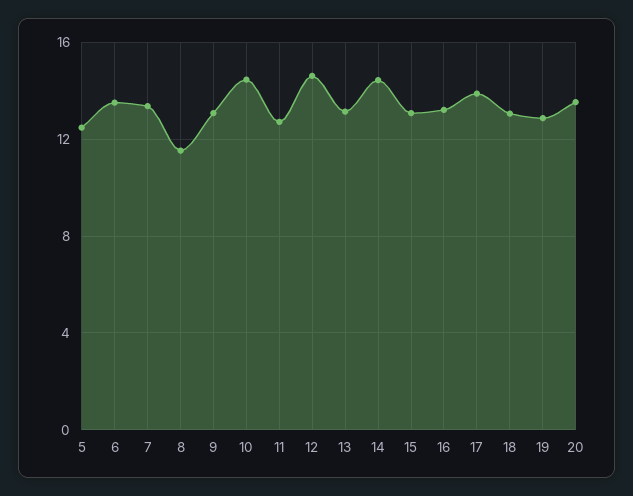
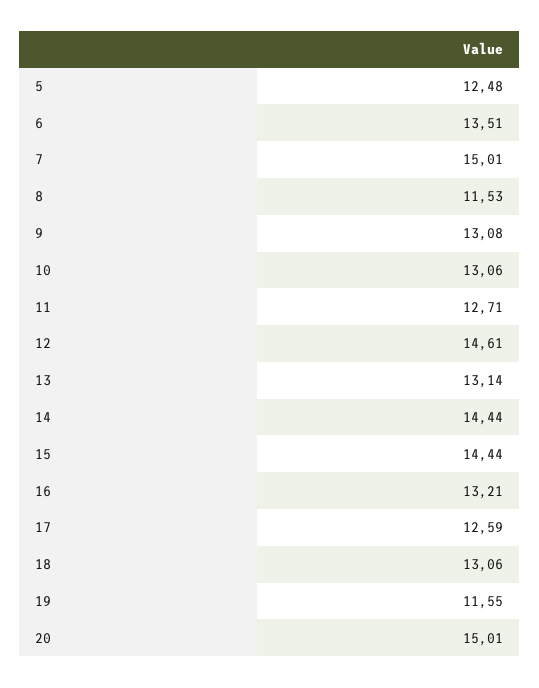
7: 13.5 -> 15.01
10: 14.5 -> 13.06
15: 13 -> 14.44
17: 14 -> 12.59
19: 13 -> 11.55
20: 13.5 -> 15.01

